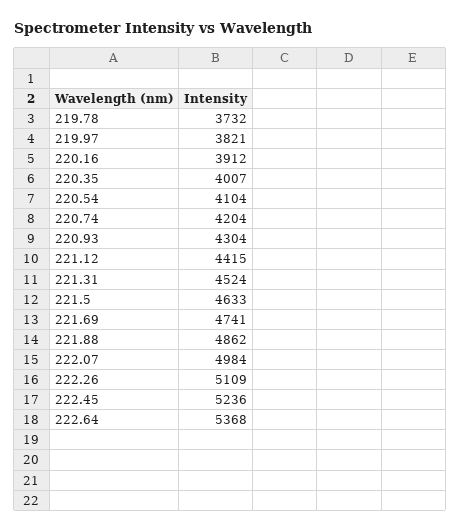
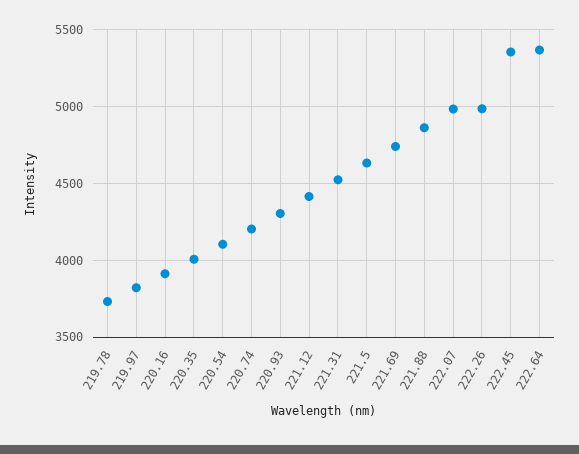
222.26: 5109 -> 5000
222.45: 5236 -> 5350

